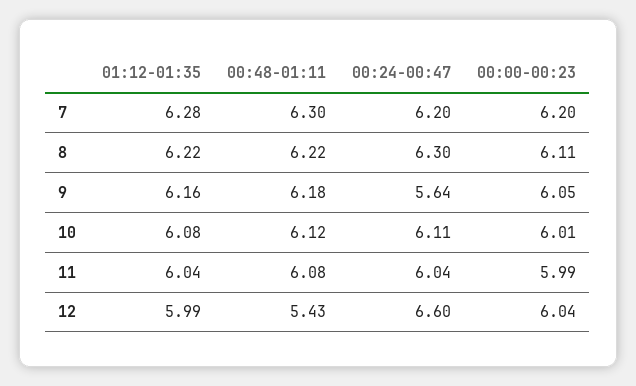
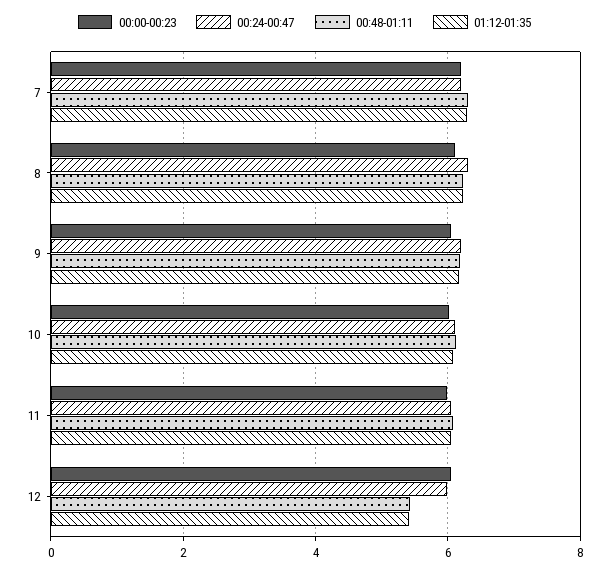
00:24-00:47, 9: 5.64 -> 6.2
01:12-01:35, 12: 5.99 -> 5.4
00:24-00:47, 12: 6.6 -> 6

